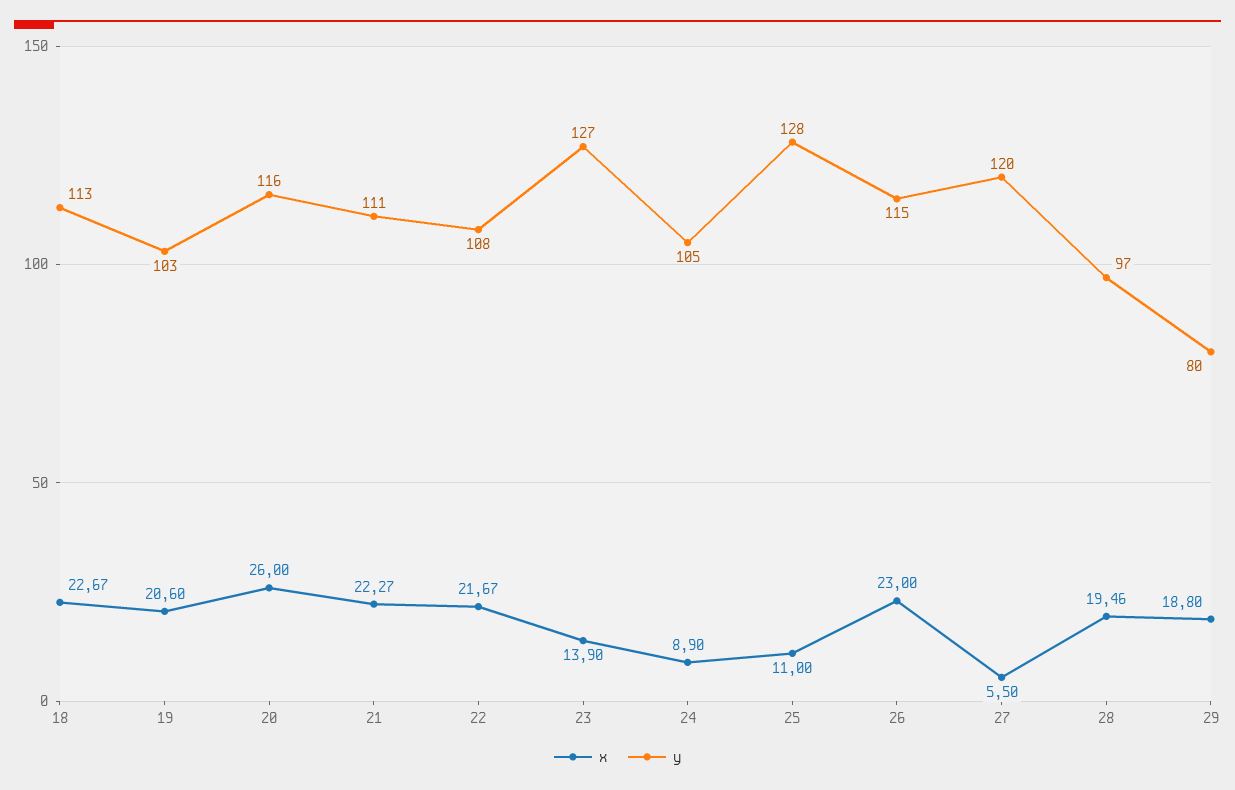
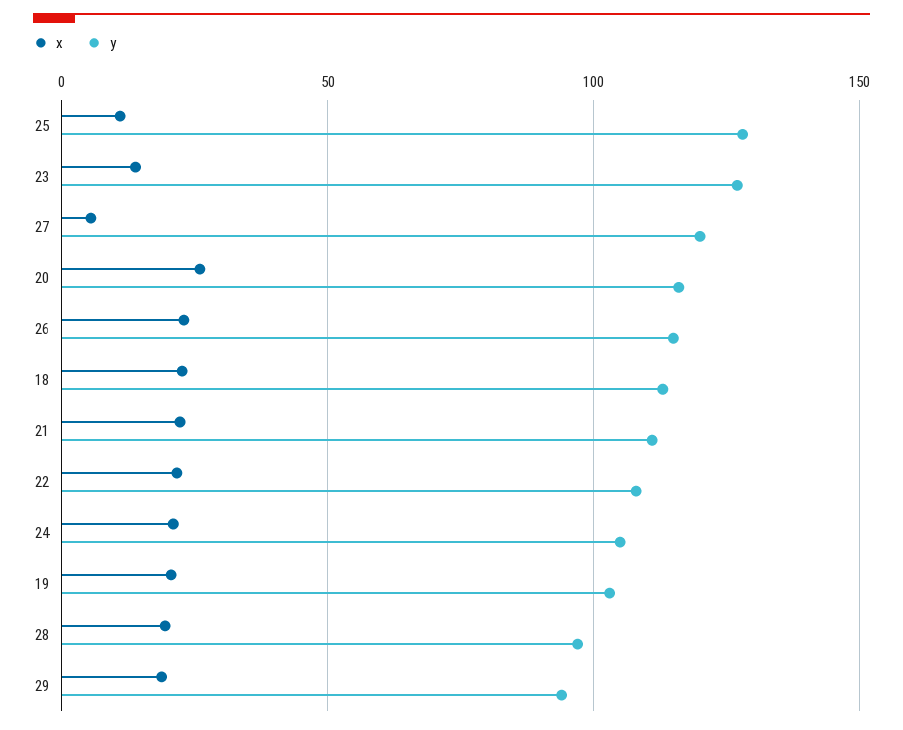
x, 24: 8.9 -> 20
y, 29: 80 -> 95

